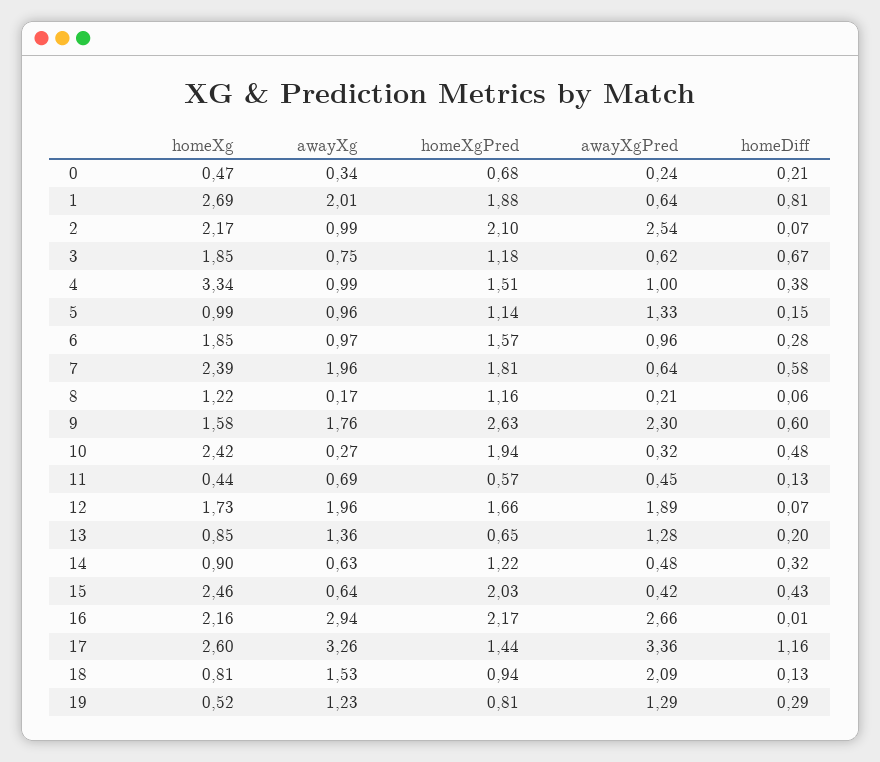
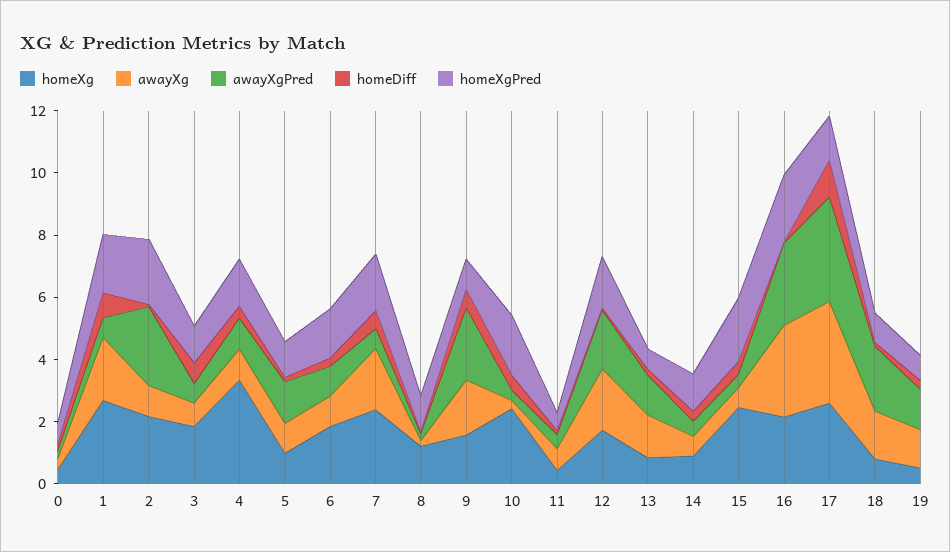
homeXgPred, 9: 2.63 -> 1

